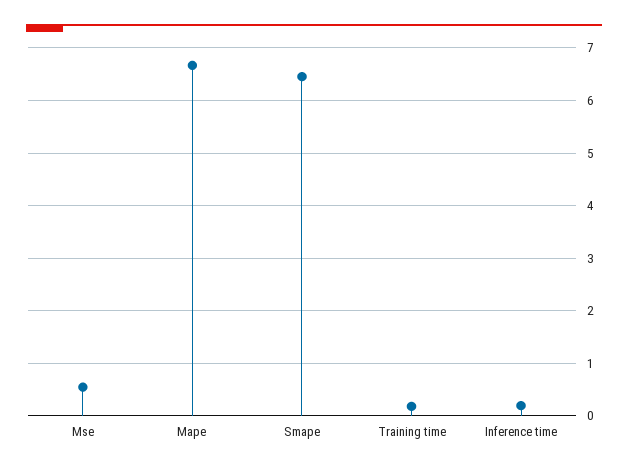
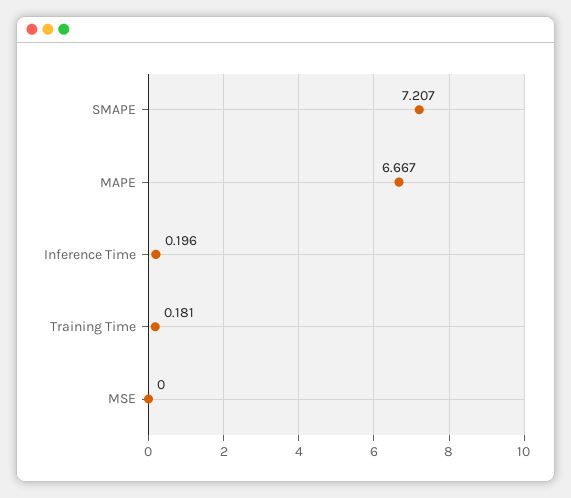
Mse: 0.6 -> 0
Smape: 6.4 -> 7.207

